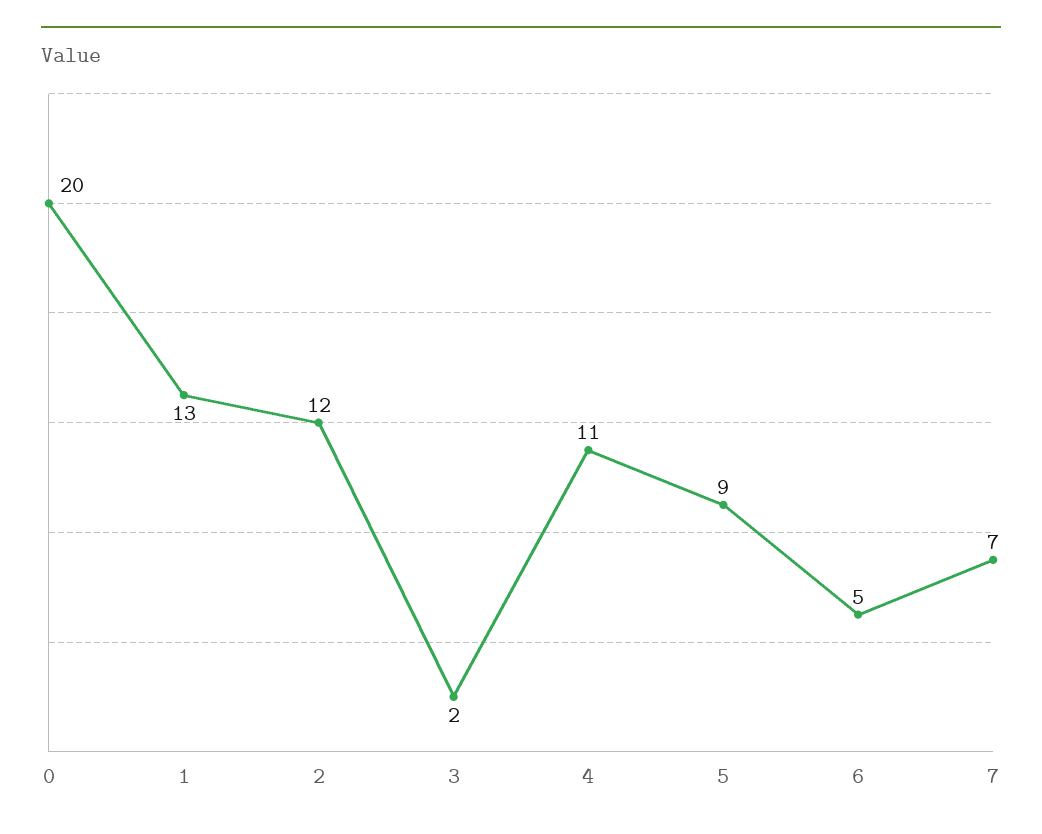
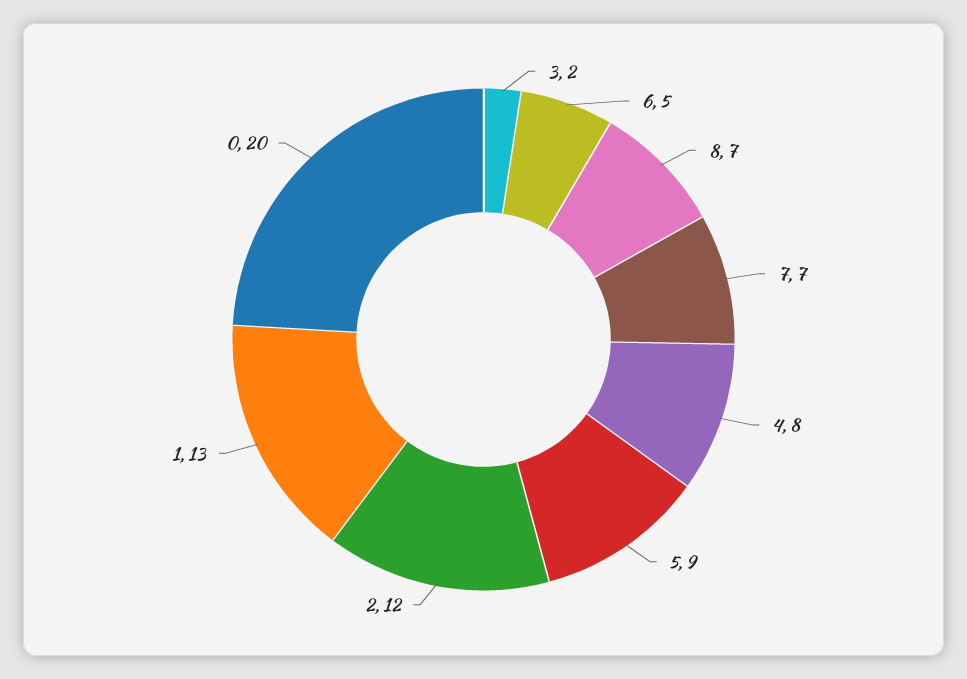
4: 11 -> 8
8: none -> 7

